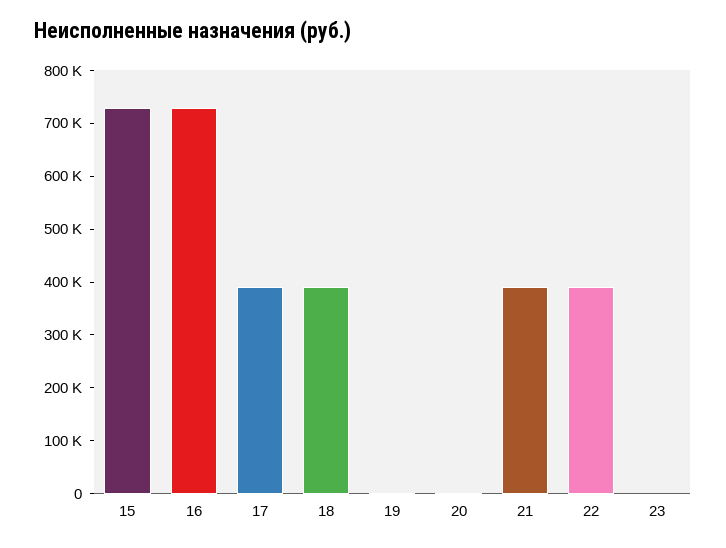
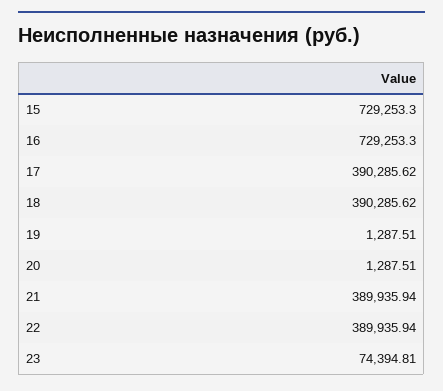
23: 0 -> 74394.81

